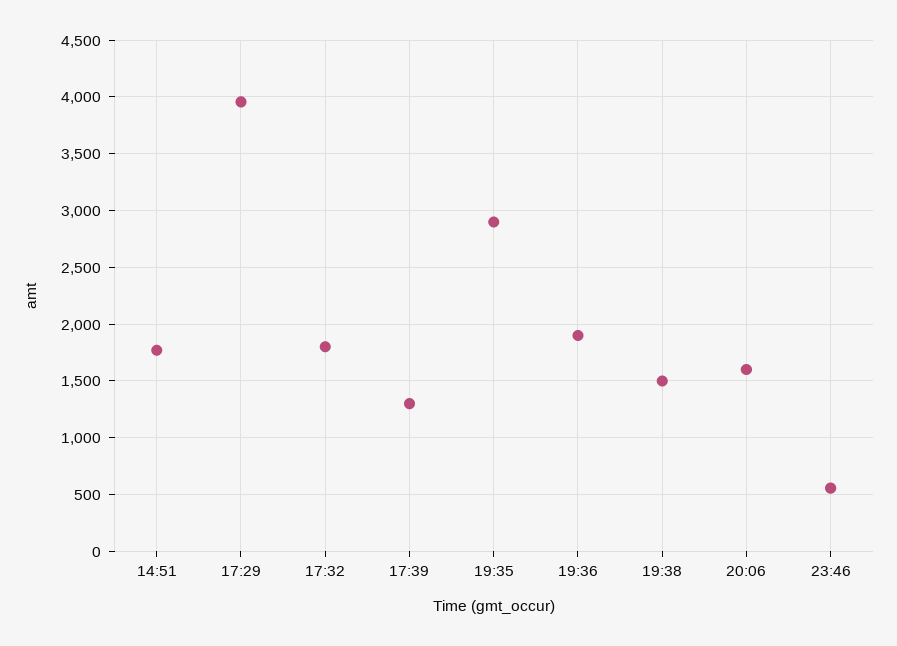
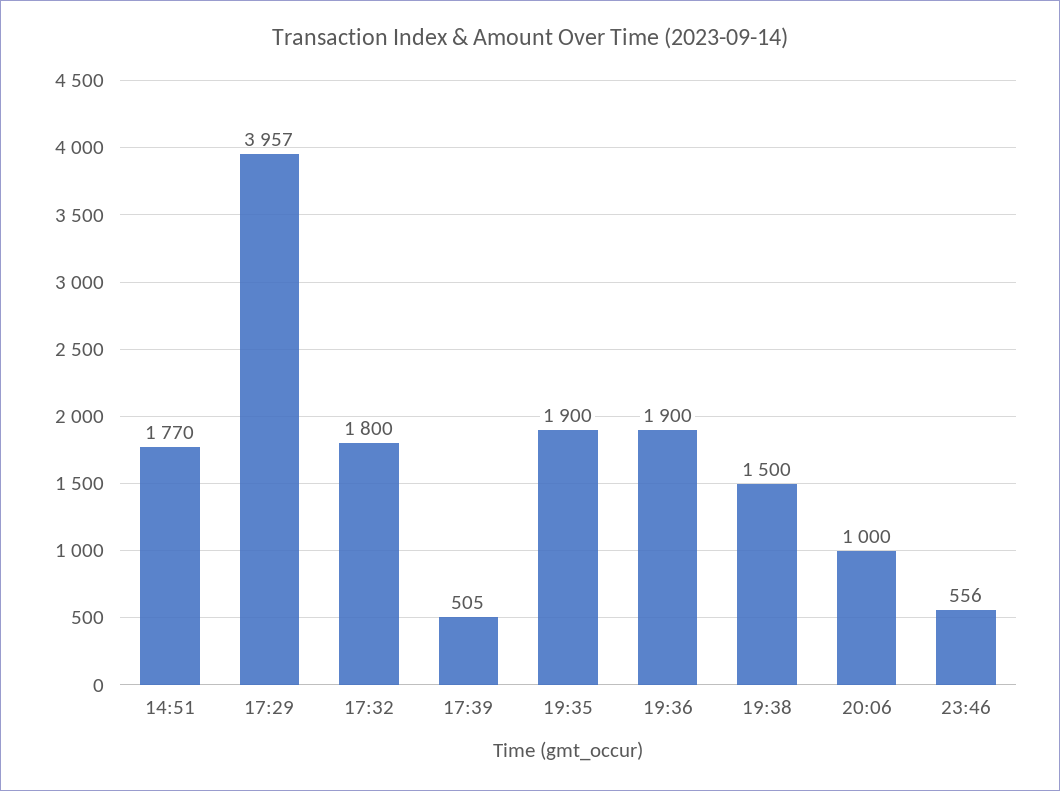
17:39: 1300 -> 505
19:35: 2900 -> 1900
20:06: 1600 -> 1000

